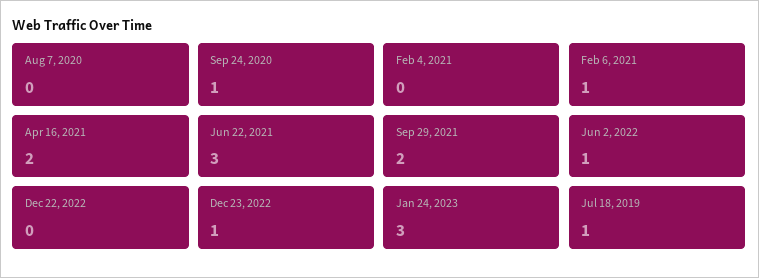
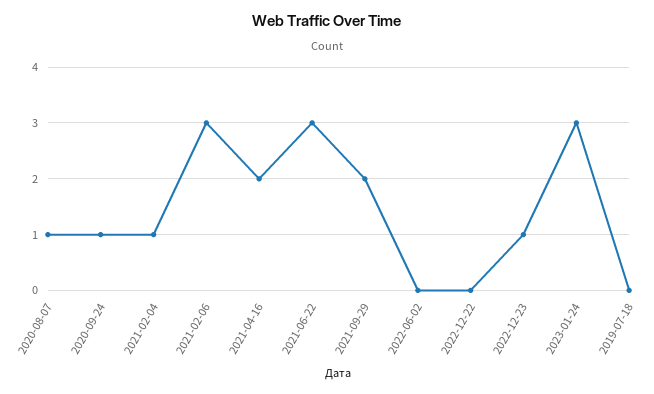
Aug 7, 2020: 0 -> 1
Feb 4, 2021: 0 -> 1
Feb 6, 2021: 1 -> 3
Jun 2, 2022: 1 -> 0
Jul 18, 2019: 1 -> 0

